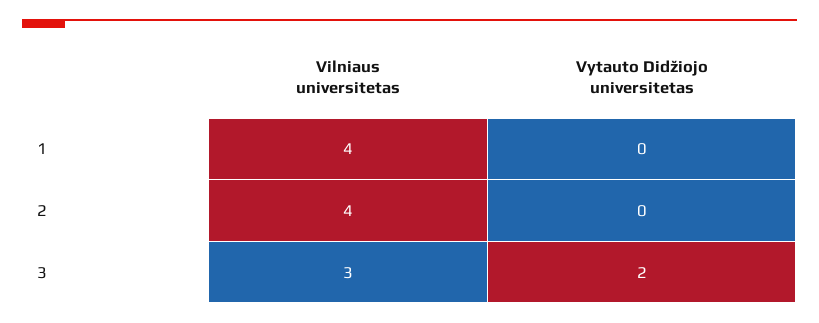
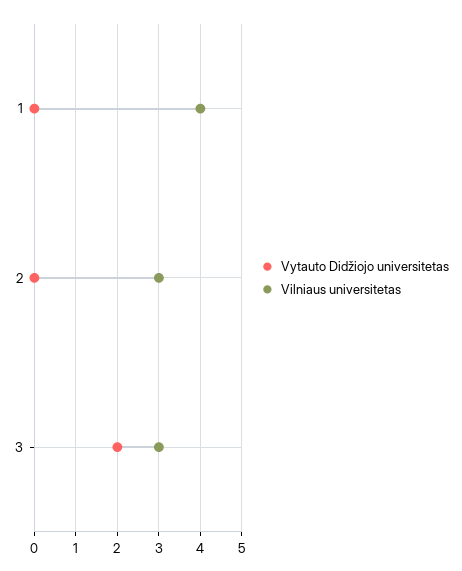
Vilniaus universitetas, 2: 4 -> 3

